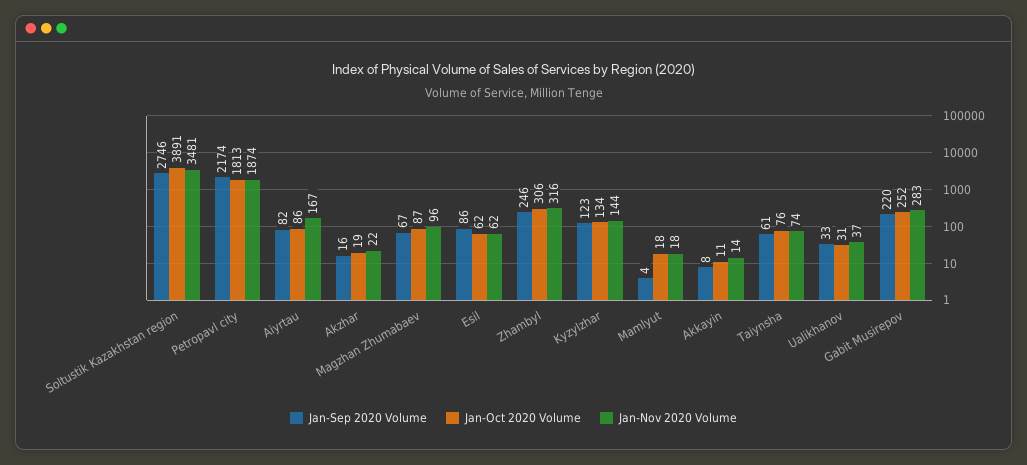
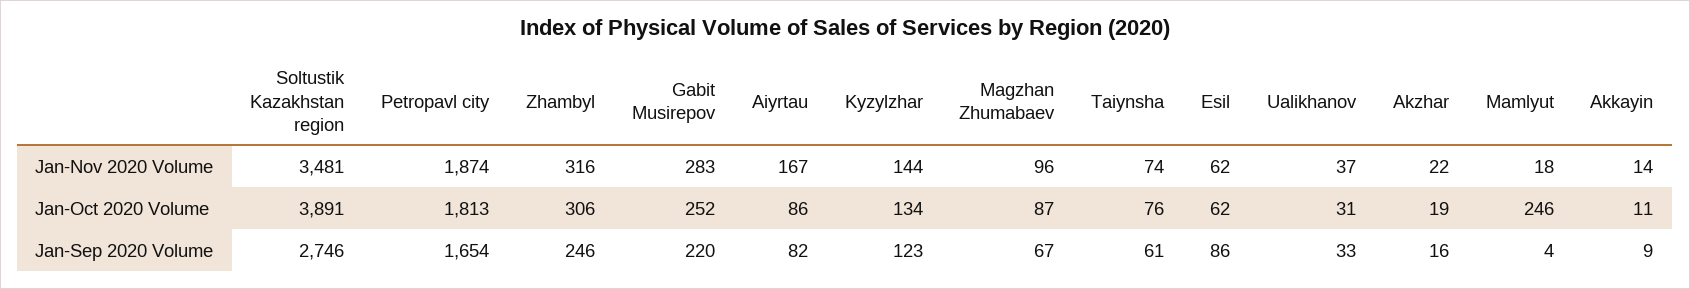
Jan-Sep 2020 Volume, Petropavl city: 2174 -> 1654
Jan-Oct 2020 Volume, Mamlyut: 18 -> 246
Jan-Sep 2020 Volume, Akkayin: 8 -> 9

